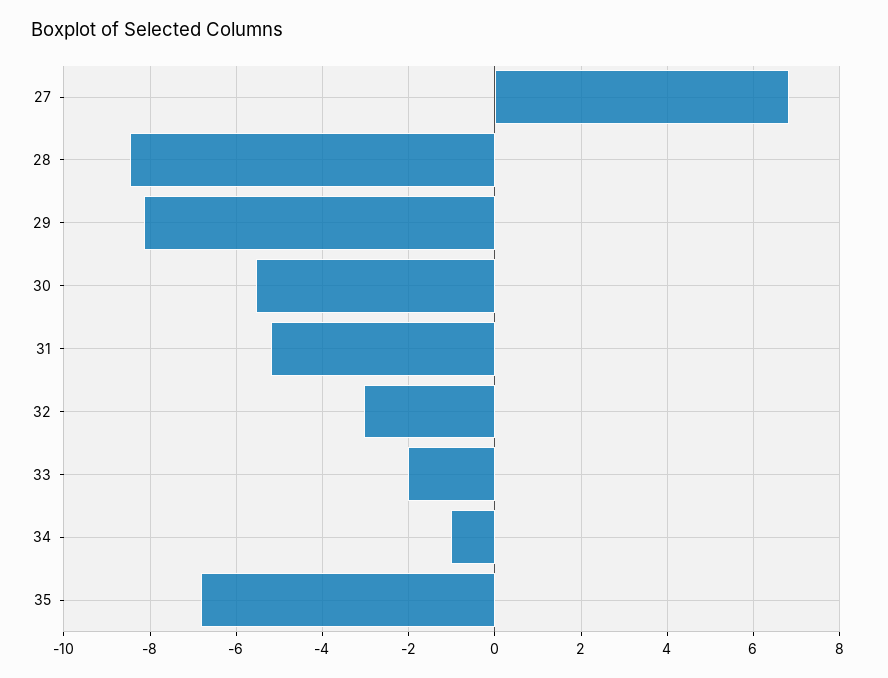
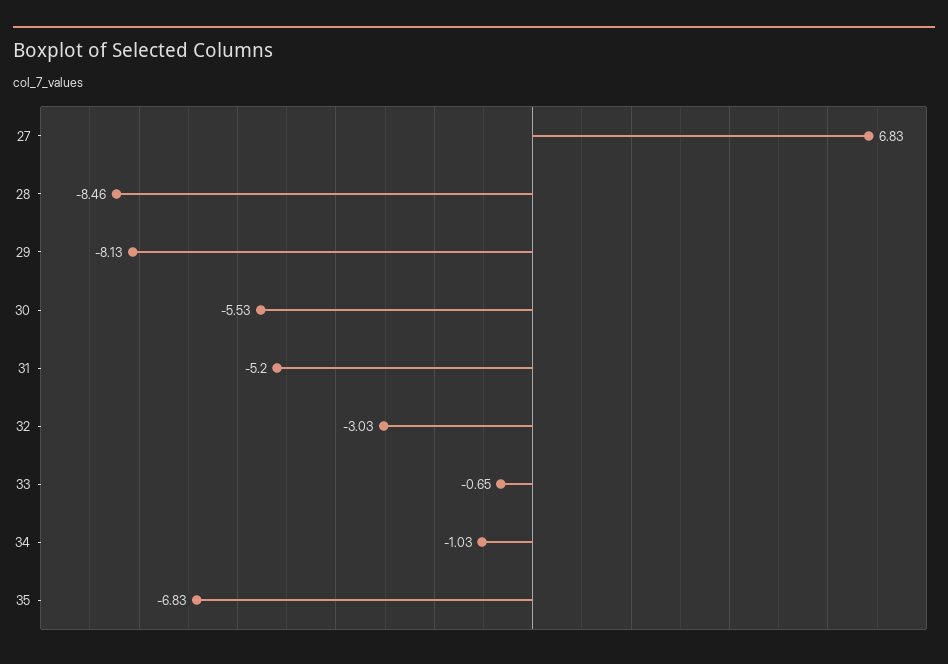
33: -2 -> -0.65

